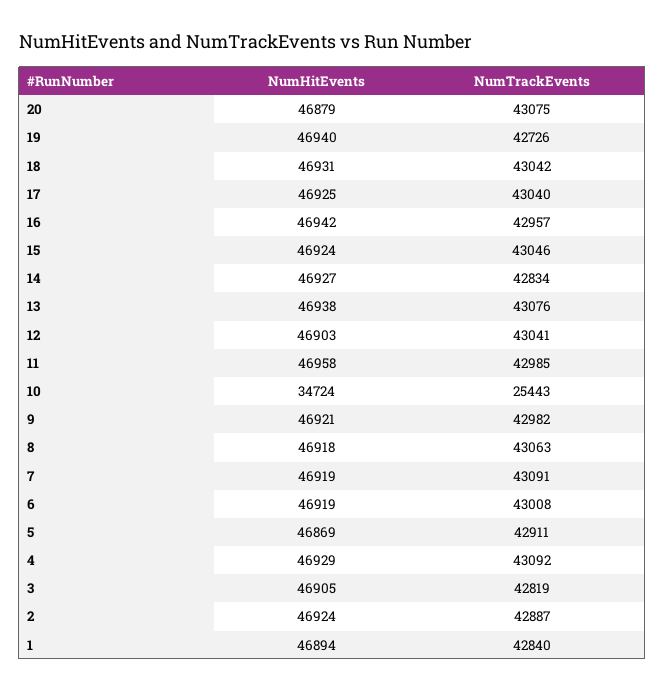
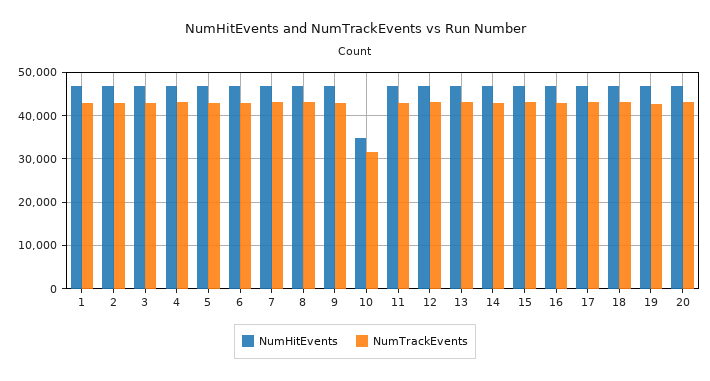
NumTrackEvents, 10: 25443 -> 32000

